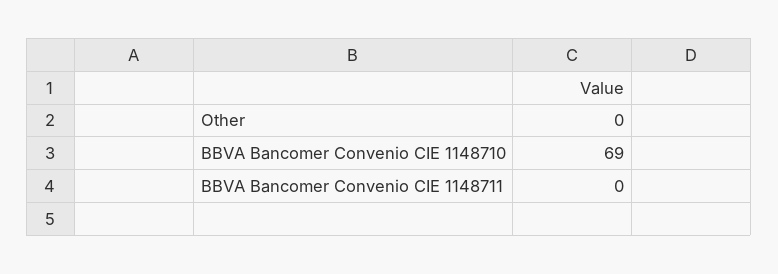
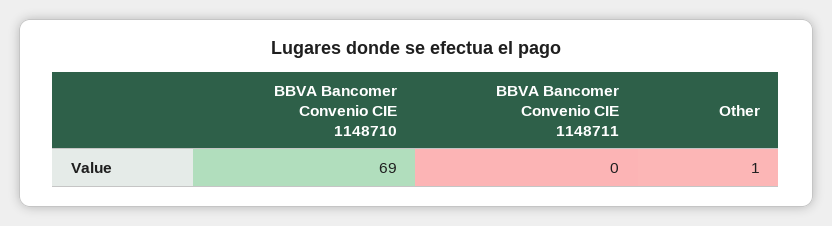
Other: 0 -> 1

